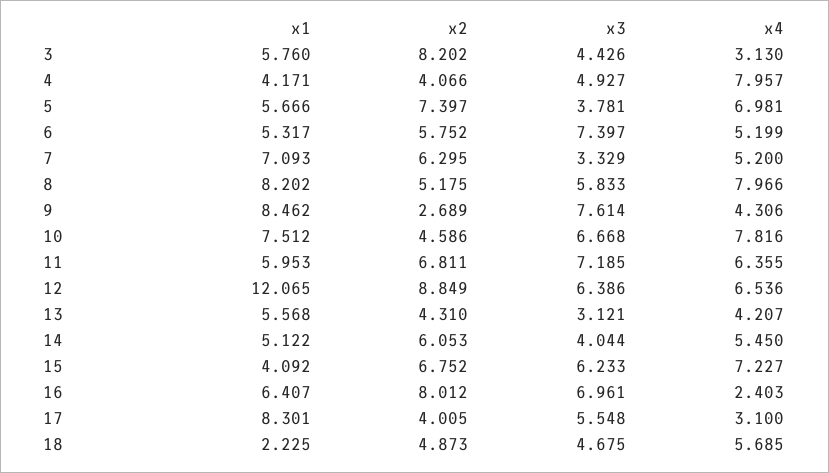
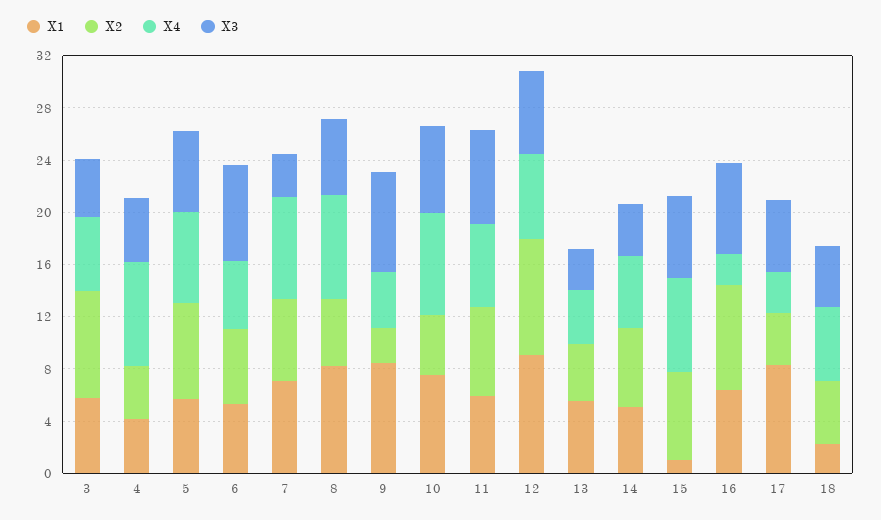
x4, 3: 3.13 -> 6
x3, 5: 3.781 -> 6
x4, 7: 5.2 -> 8
x1, 12: 12.065 -> 9
x1, 15: 4.092 -> 1

